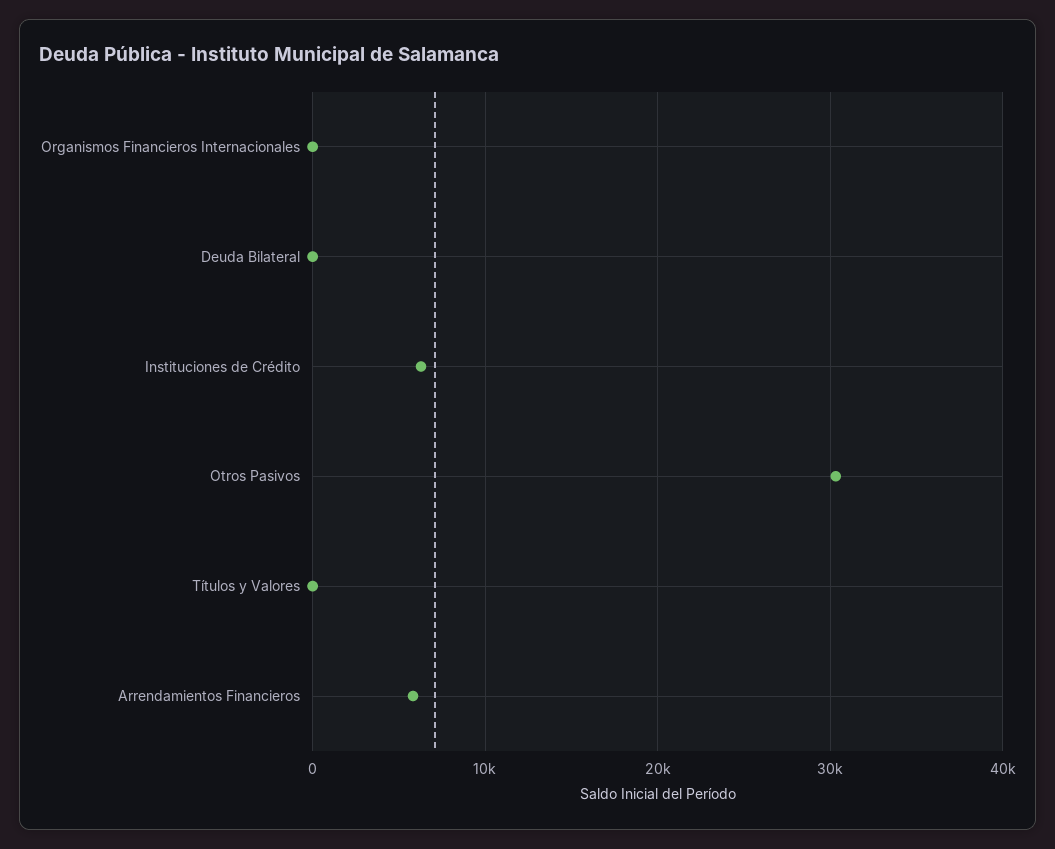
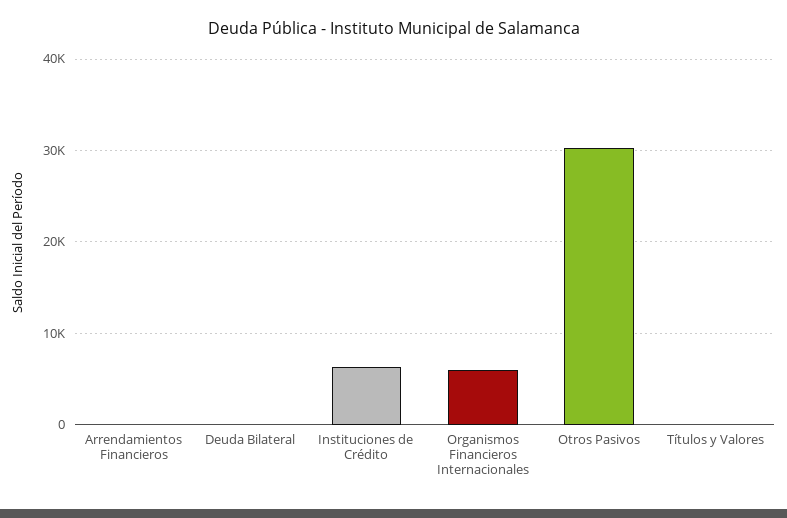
Organismos Financieros Internacionales: 0 -> 6000
Arrendamientos Financieros: 6000 -> 0

